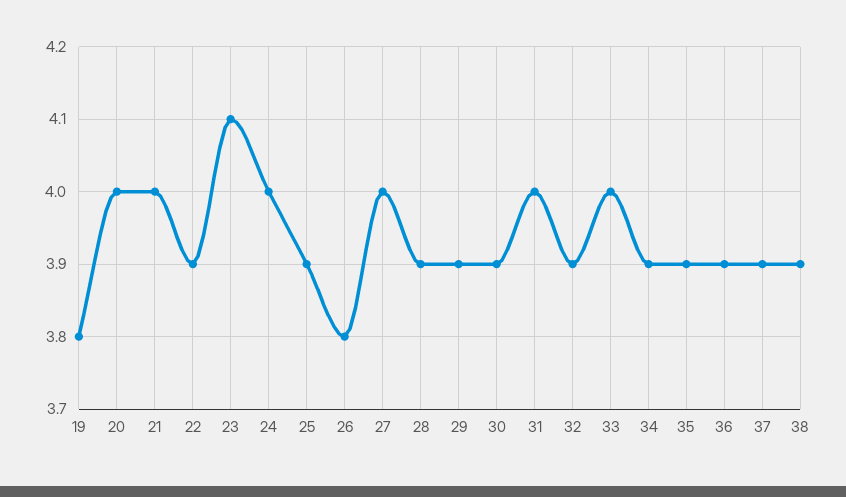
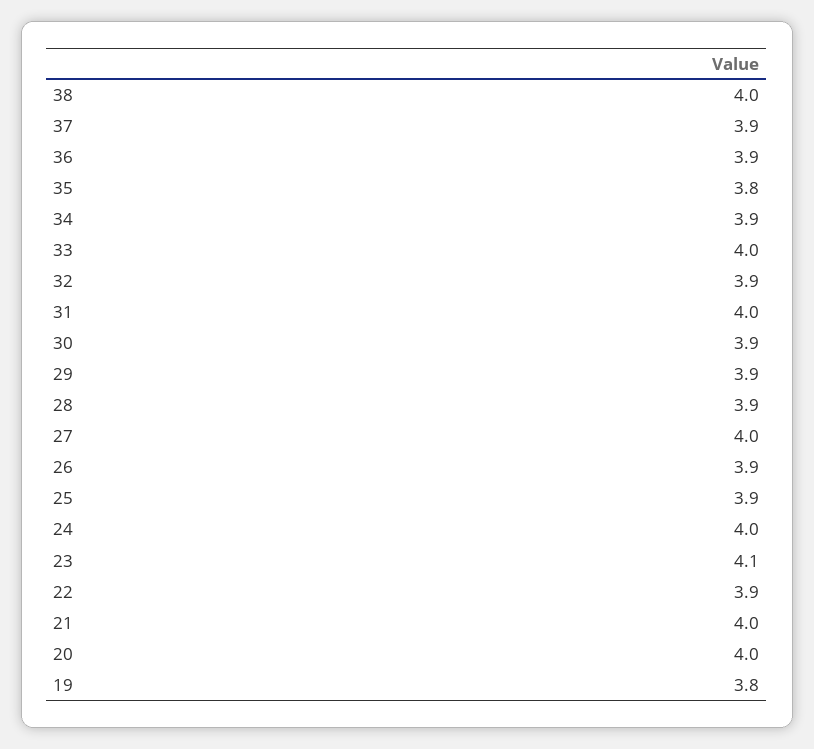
26: 3.8 -> 3.9
35: 3.9 -> 3.8
38: 3.9 -> 4

